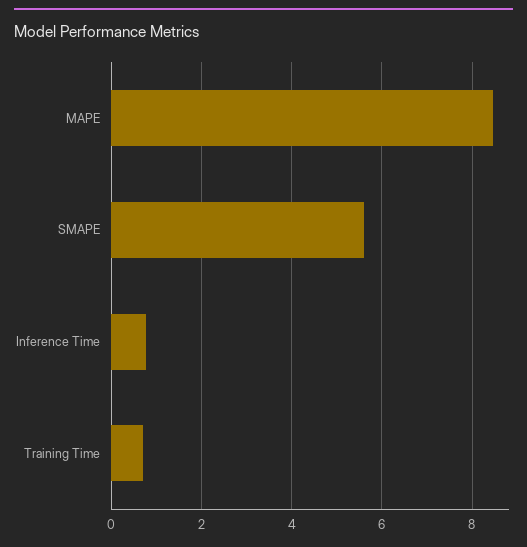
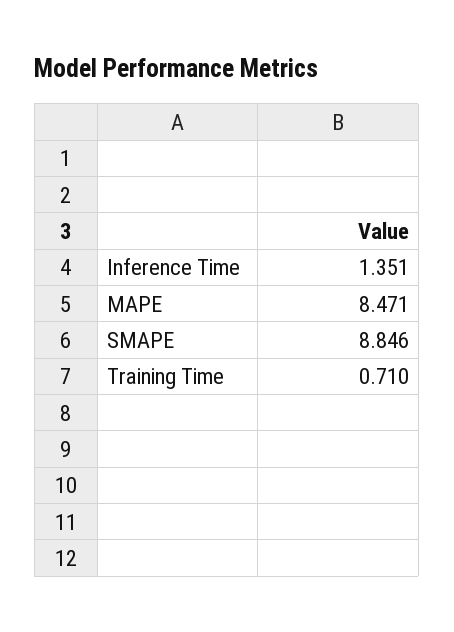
SMAPE: 5.6 -> 8.846
Inference Time: 0.8 -> 1.351

